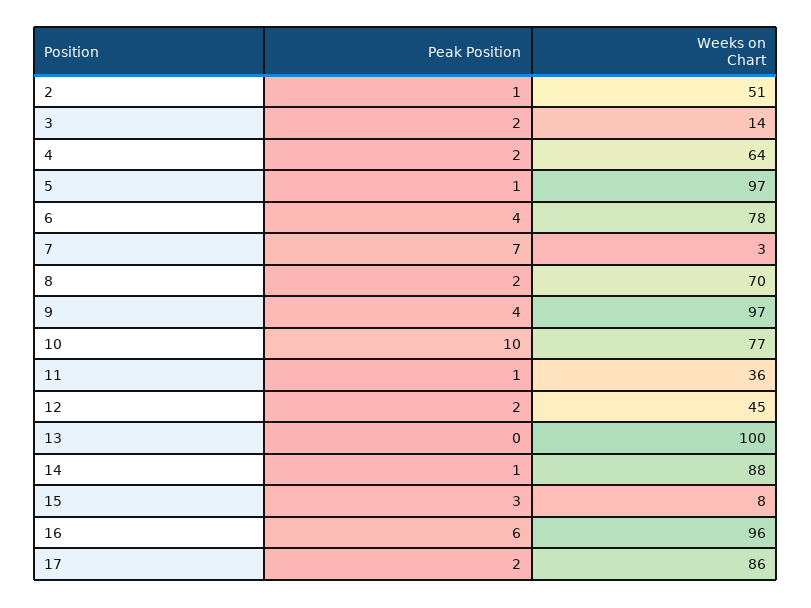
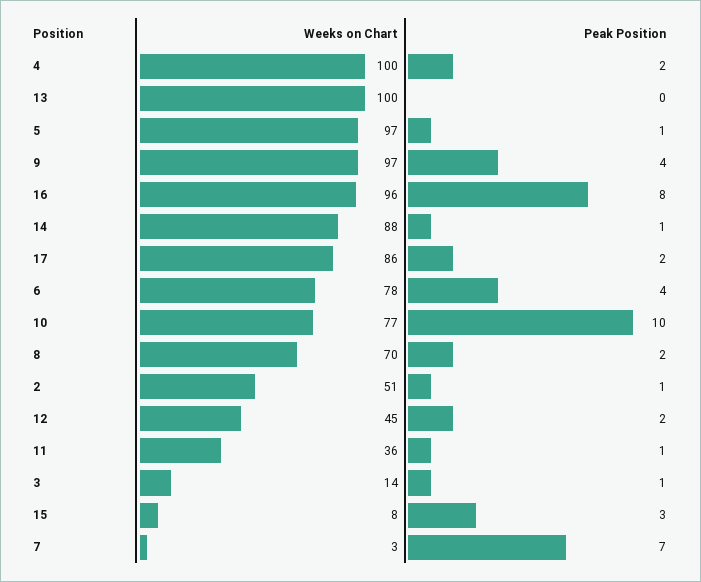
Peak Position, 3: 2 -> 1
Weeks on Chart, 4: 64 -> 100
Peak Position, 16: 6 -> 8

